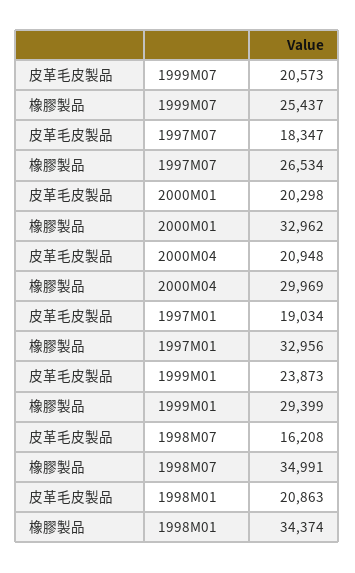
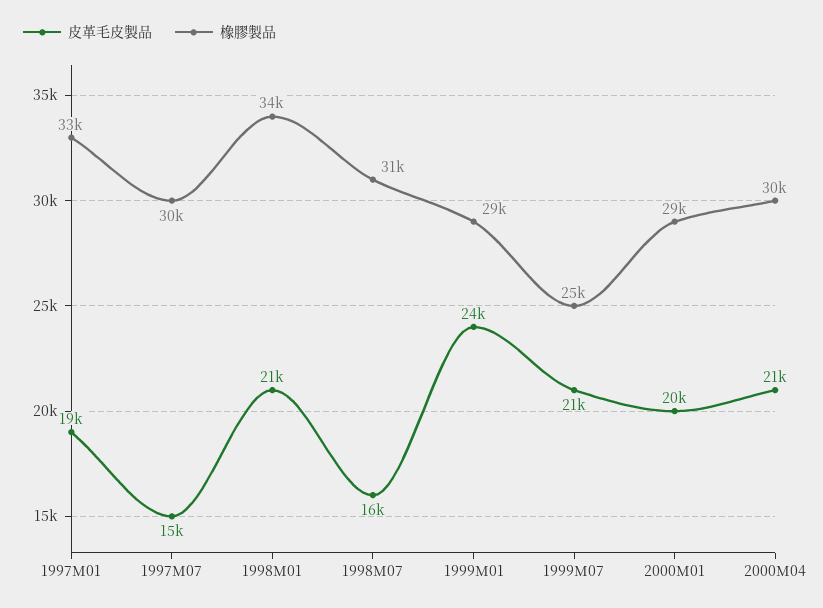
皮革毛皮製品, 1997M07: 18347 -> 15000
橡膠製品, 1997M07: 26534 -> 30000
橡膠製品, 2000M01: 32962 -> 29000
橡膠製品, 1998M07: 34991 -> 31000

